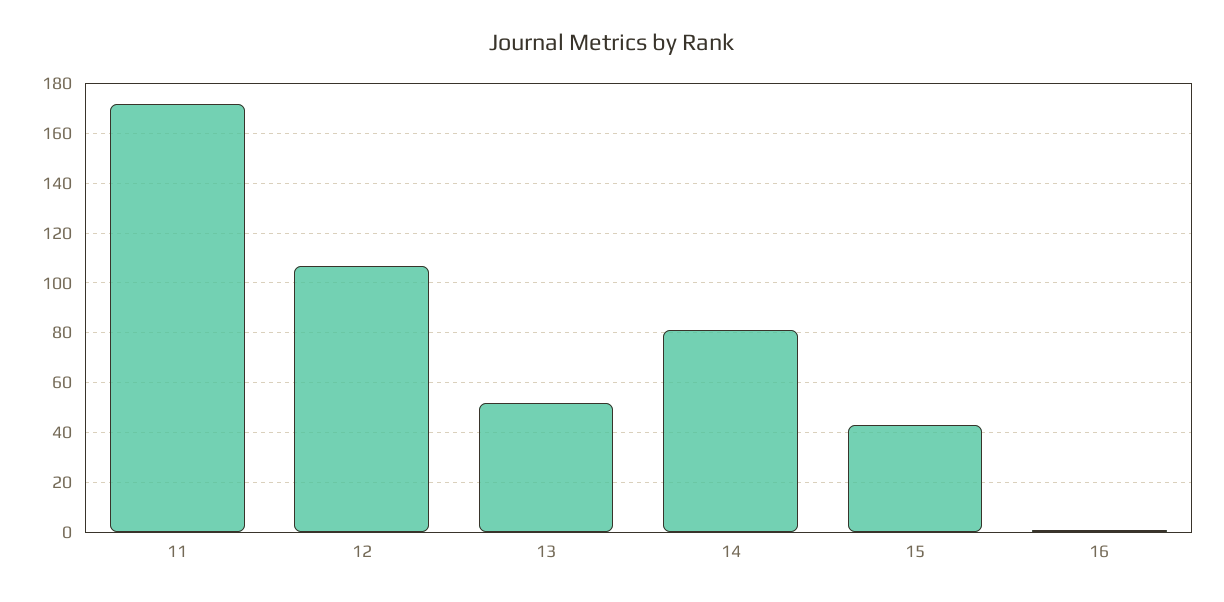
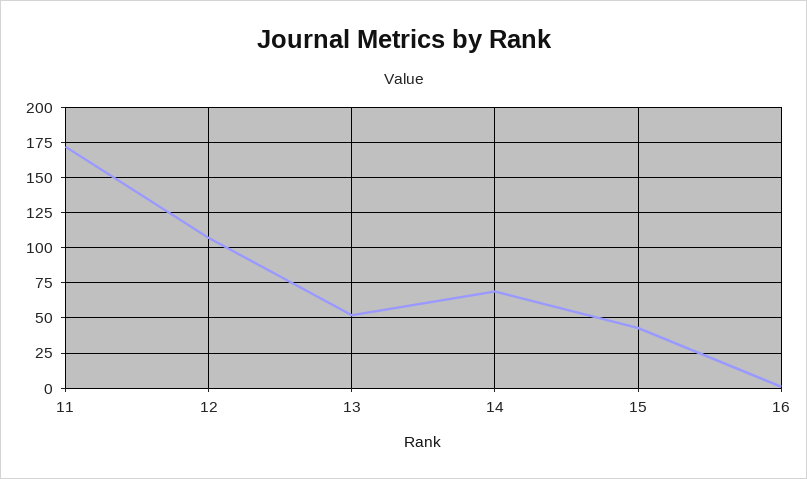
14: 80 -> 70

